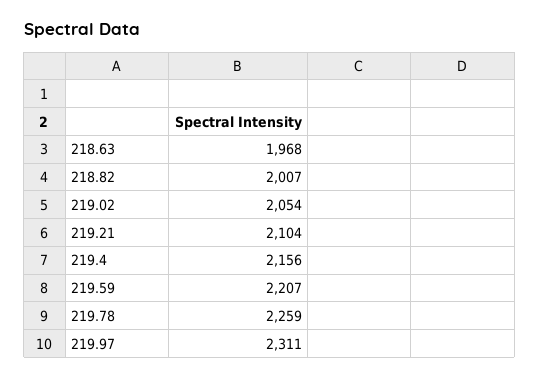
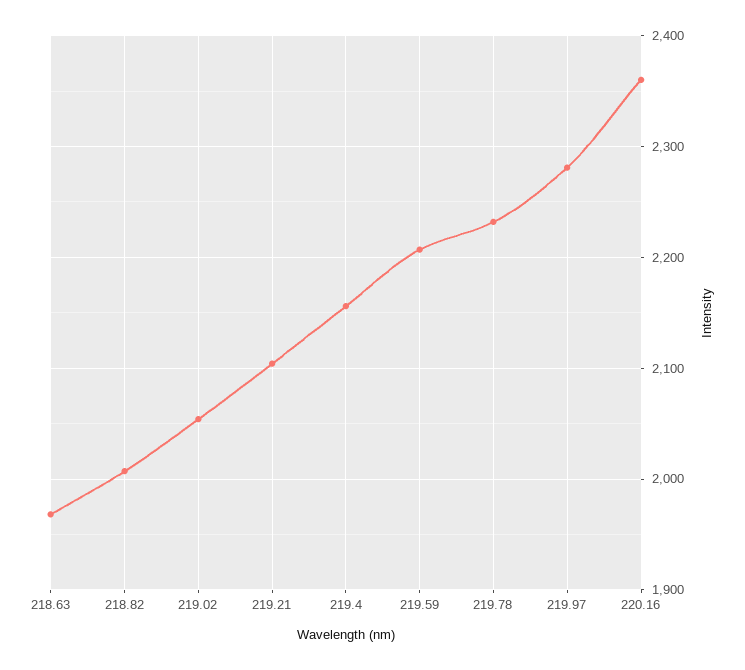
219.78: 2259 -> 2230
219.97: 2311 -> 2280
220.16: none -> 2360

